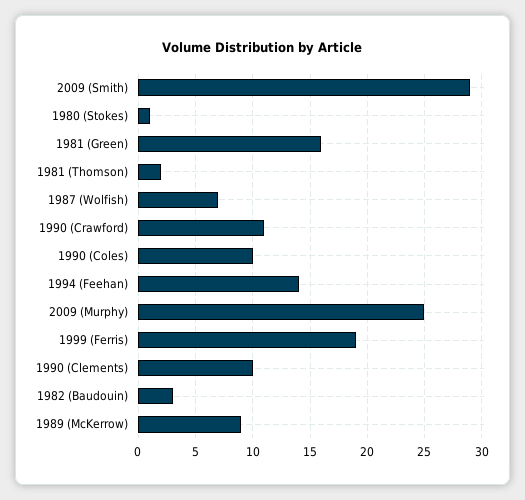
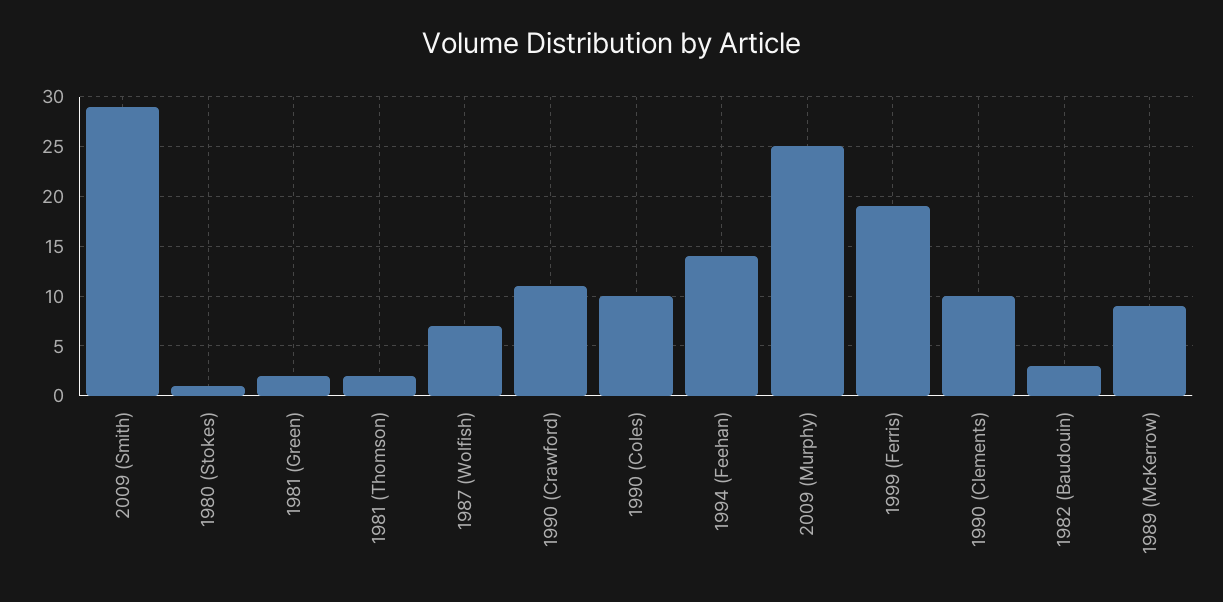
1981 (Green): 16 -> 2

